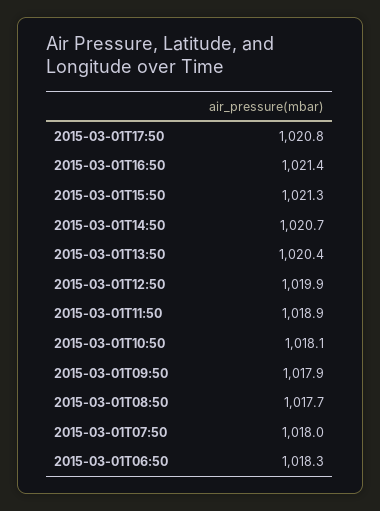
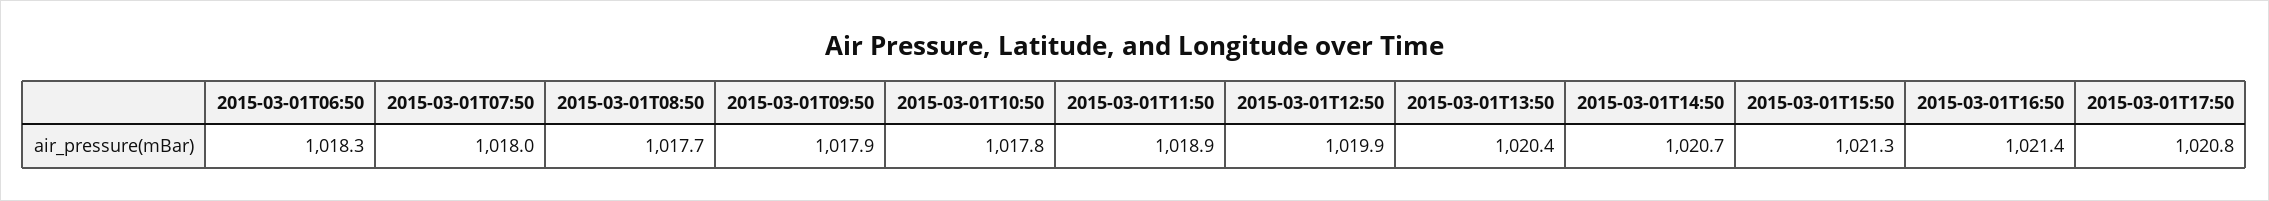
2015-03-01T10:50: 1018.1 -> 1017.8

